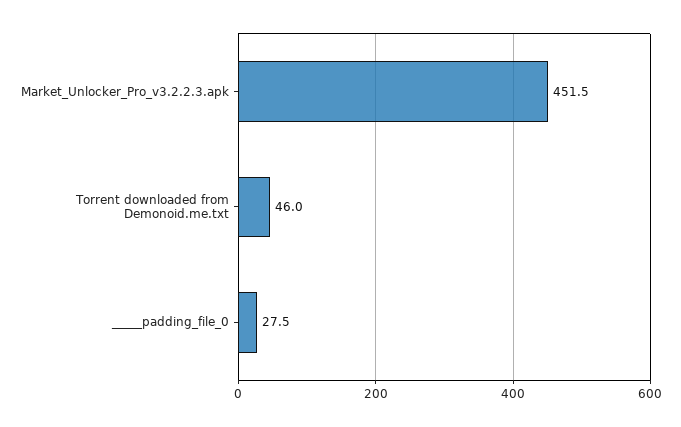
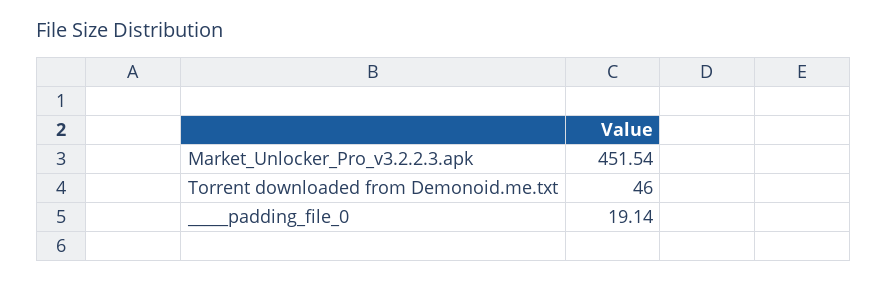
_____padding_file_0: 27.5 -> 19.14

